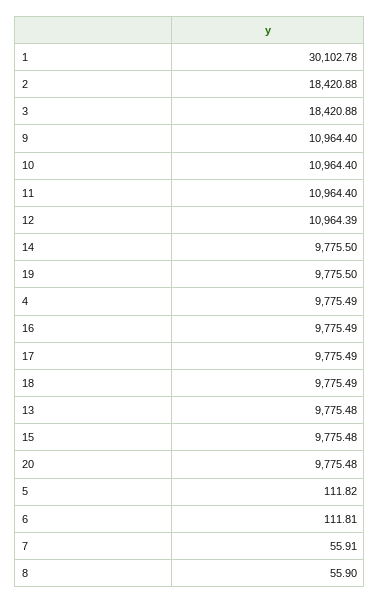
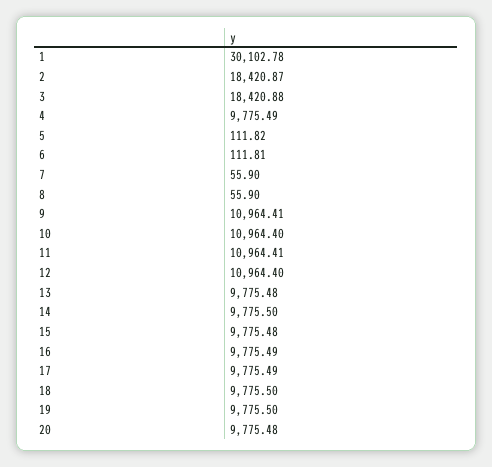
2: 18420.88 -> 18420.87
9: 10964.4 -> 10964.41
11: 10964.4 -> 10964.41
12: 10964.39 -> 10964.4
18: 9775.49 -> 9775.5
7: 55.91 -> 55.9

